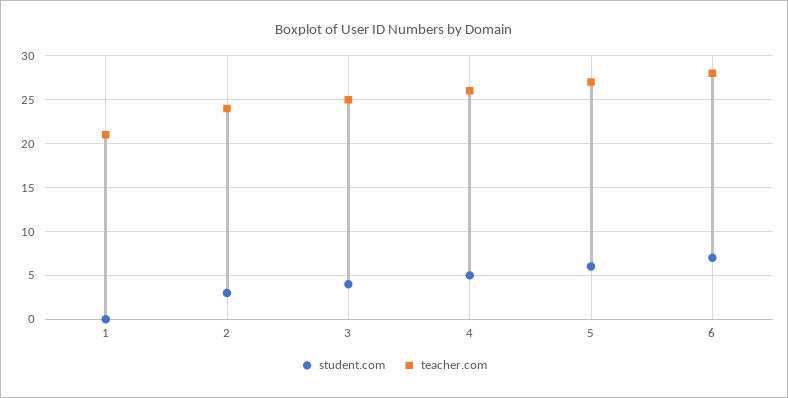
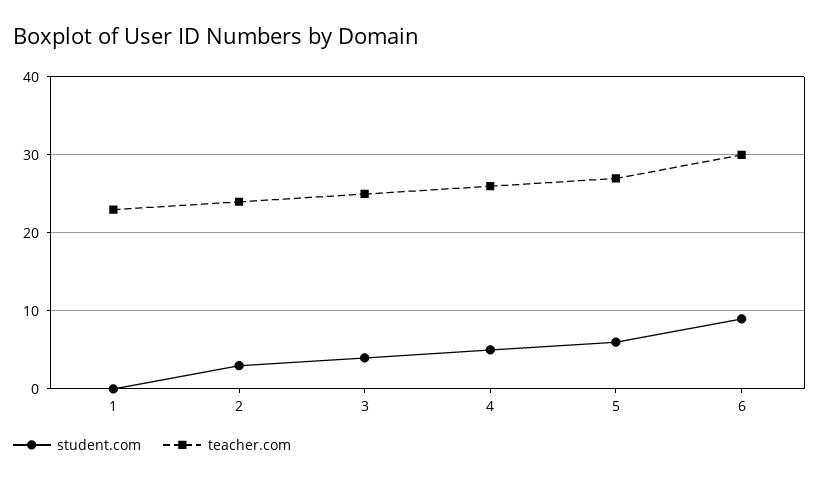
teacher.com, 1: 21 -> 23
student.com, 6: 7 -> 9
teacher.com, 6: 28 -> 30

